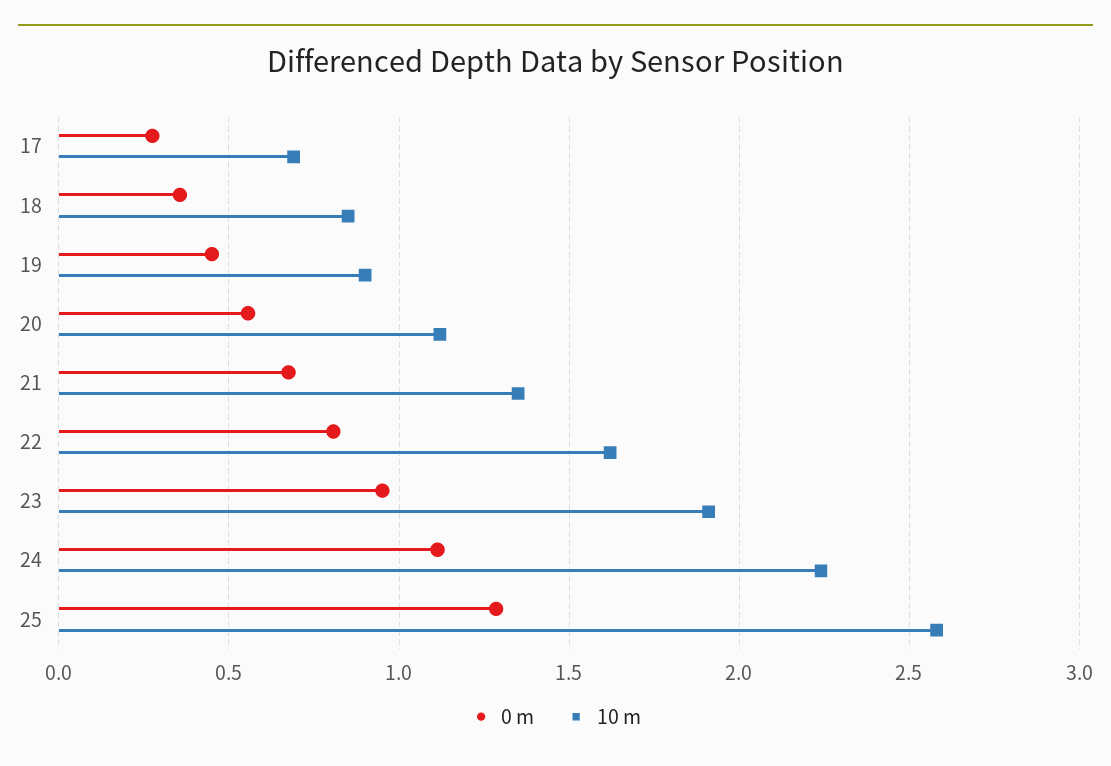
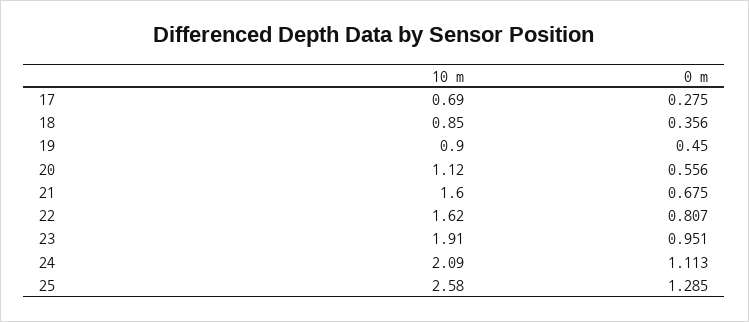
10 m, 21: 1.35 -> 1.6
10 m, 24: 2.25 -> 2.09

